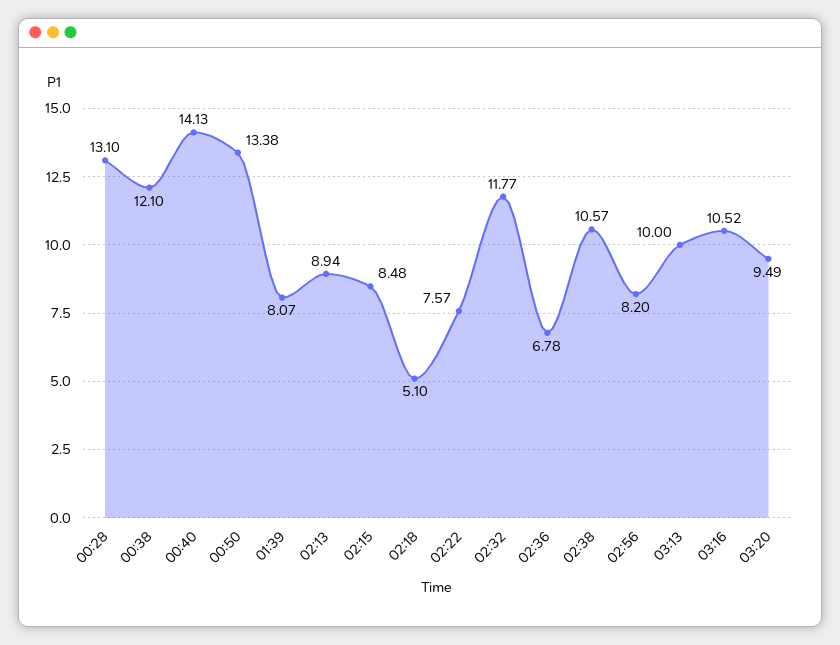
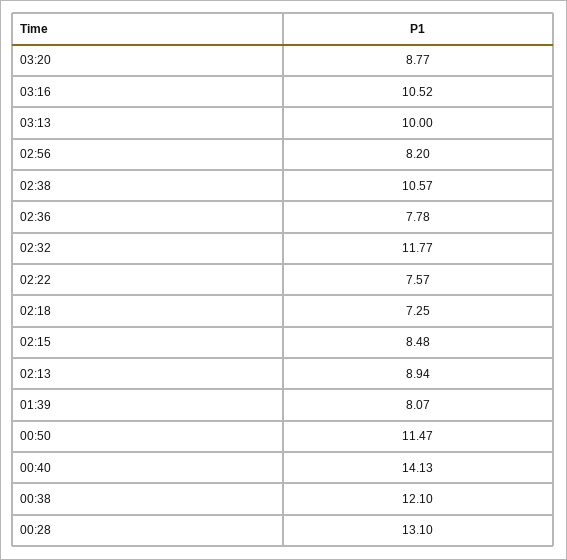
00:50: 13.38 -> 11.47
02:18: 5.1 -> 7.25
02:36: 6.78 -> 7.78
03:20: 9.49 -> 8.77

